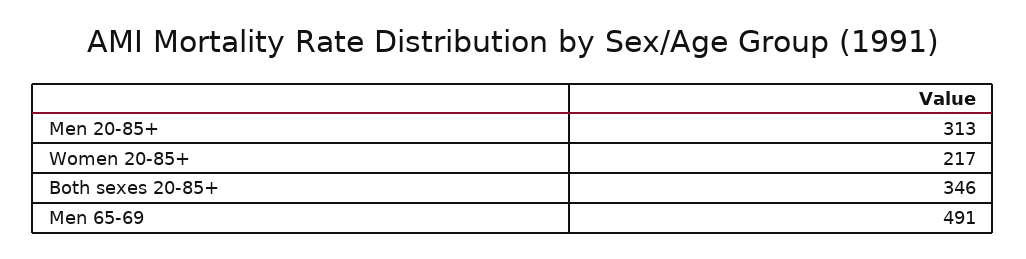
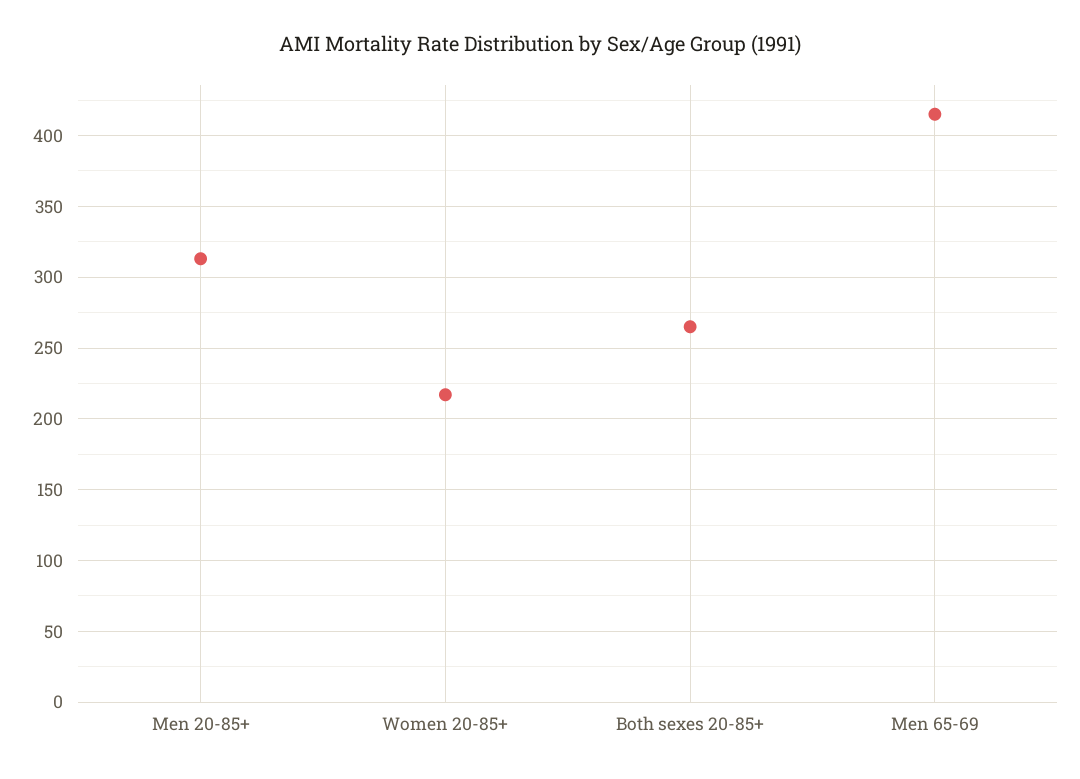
Both sexes 20-85+: 346 -> 265
Men 65-69: 491 -> 415

